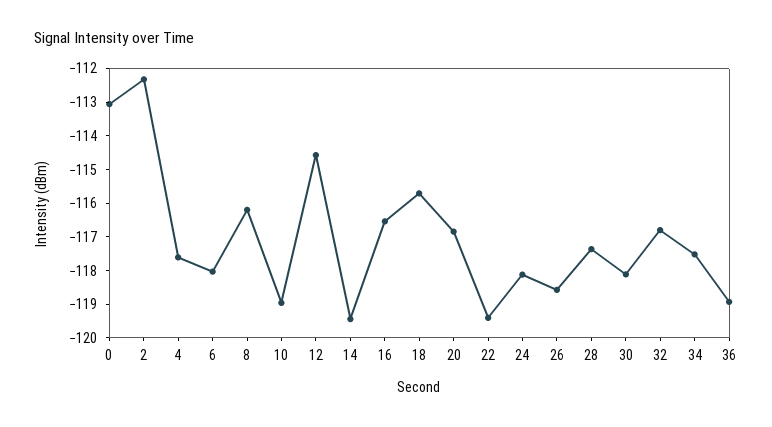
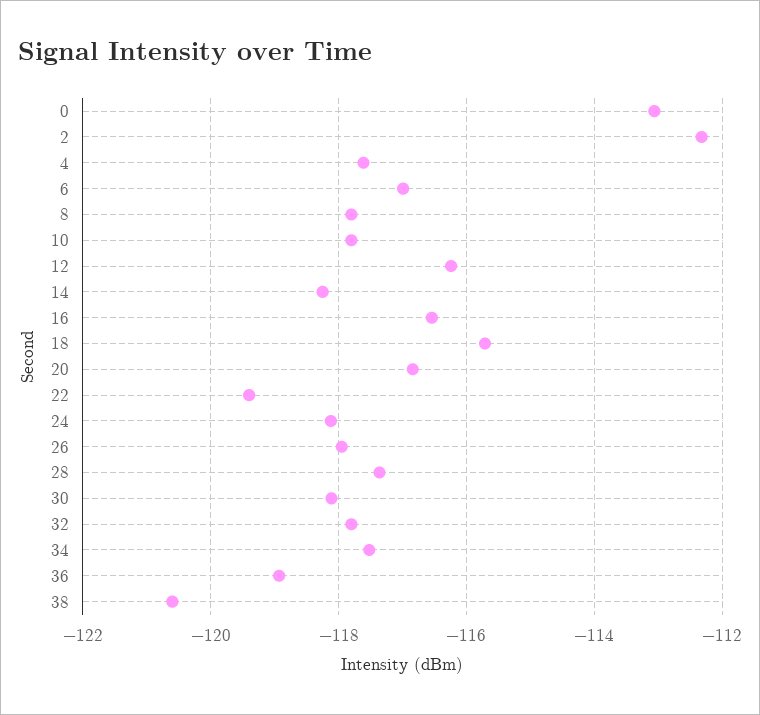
6: -118 -> -117
8: -116.25 -> -117.8
10: -119 -> -117.8
12: -114.5 -> -116.2
14: -119.5 -> -118.2
26: -118.5 -> -118
32: -116.75 -> -117.8
38: none -> -120.6

